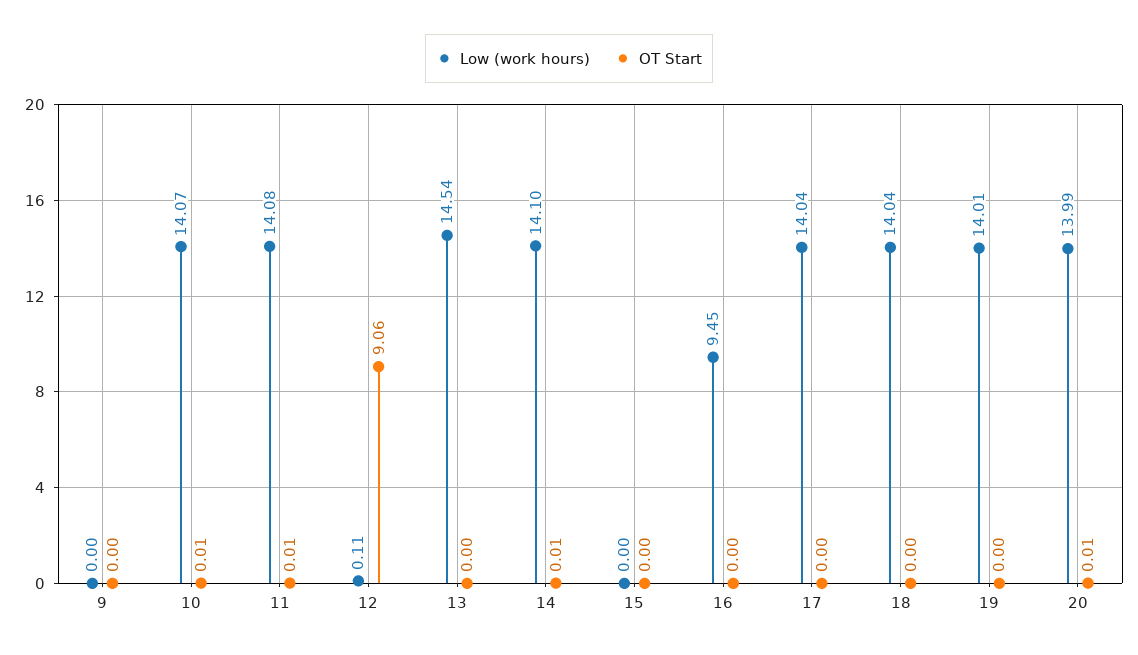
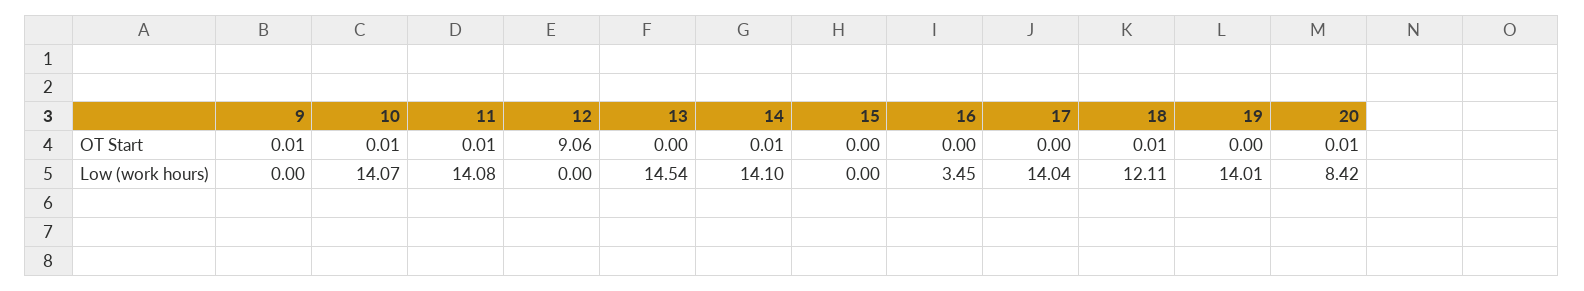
OT Start, 9: 0 -> 0.01
Low (work hours), 12: 0.11 -> 0
Low (work hours), 16: 9.45 -> 3.45
Low (work hours), 18: 14.04 -> 12.11
OT Start, 18: 0 -> 0.01
Low (work hours), 20: 13.99 -> 8.42

